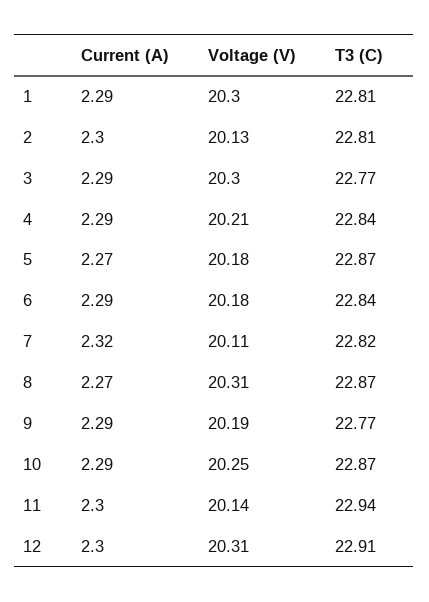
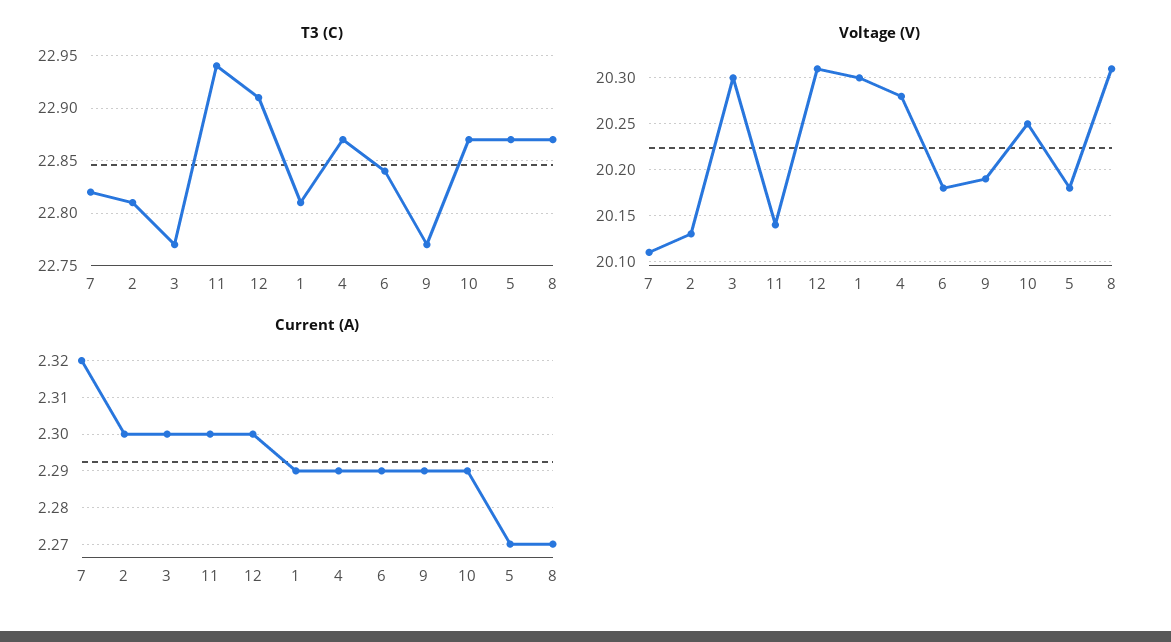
Current (A), 3: 2.29 -> 2.3
Voltage (V), 4: 20.21 -> 20.28
T3 (C), 4: 22.84 -> 22.87

